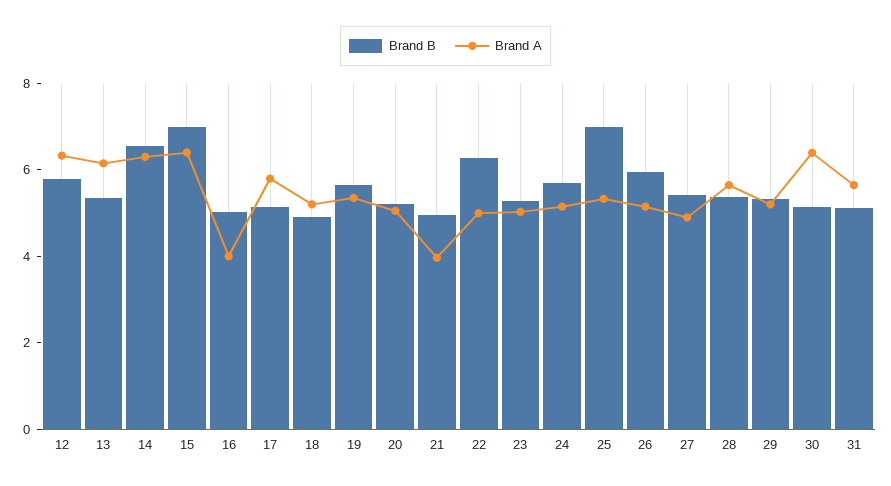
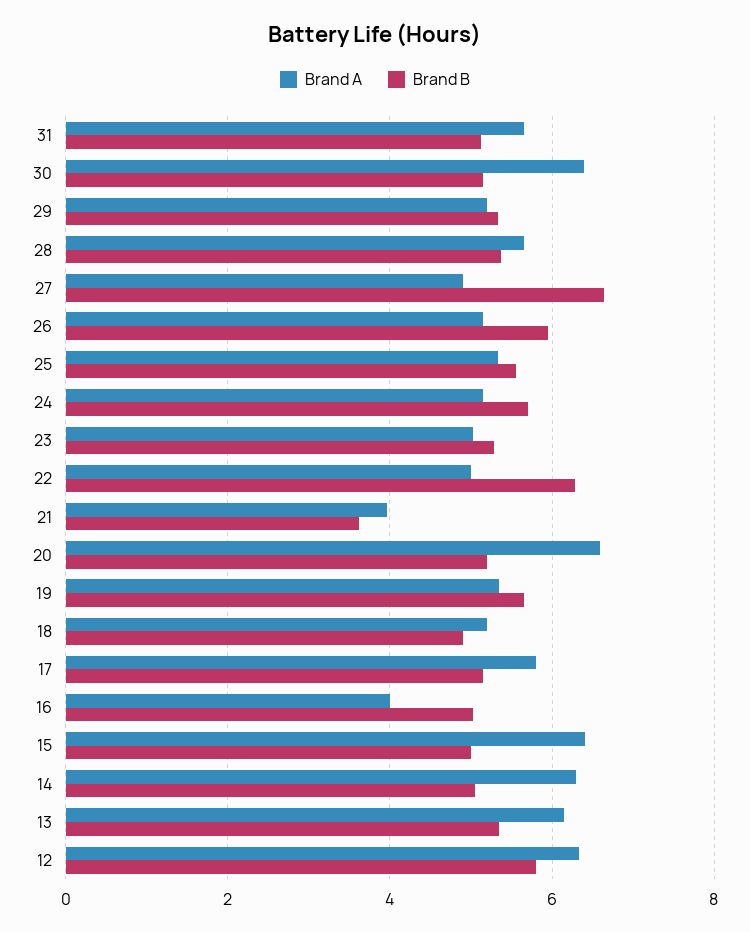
Brand B, 14: 6.5 -> 5
Brand B, 15: 7 -> 5
Brand A, 20: 5 -> 6.6
Brand B, 21: 5 -> 3.6
Brand B, 25: 7 -> 5.6
Brand B, 27: 5.5 -> 6.6

